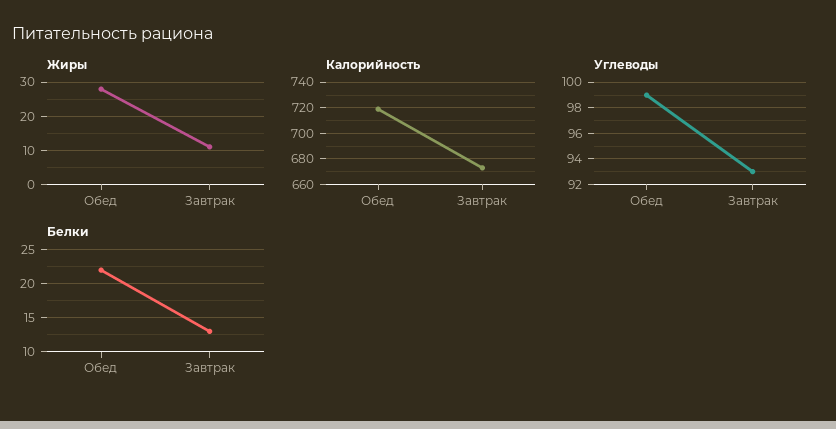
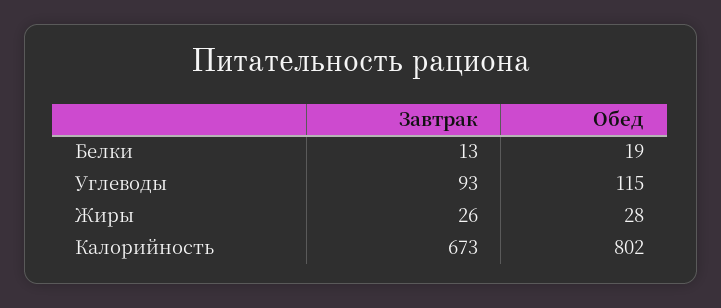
Жиры, Завтрак: 10 -> 26
Калорийность, Обед: 720 -> 802
Углеводы, Обед: 99 -> 115
Белки, Обед: 22 -> 19

